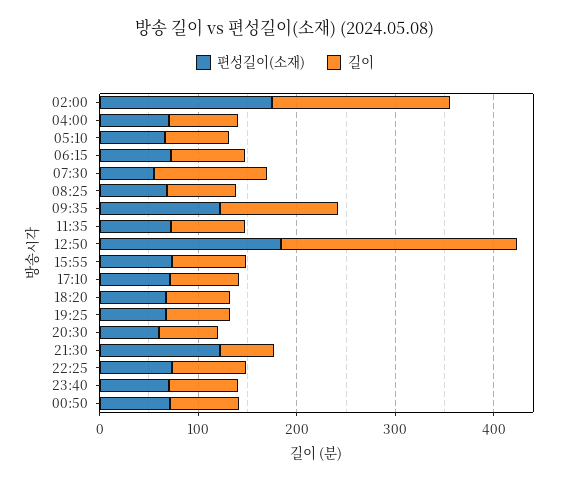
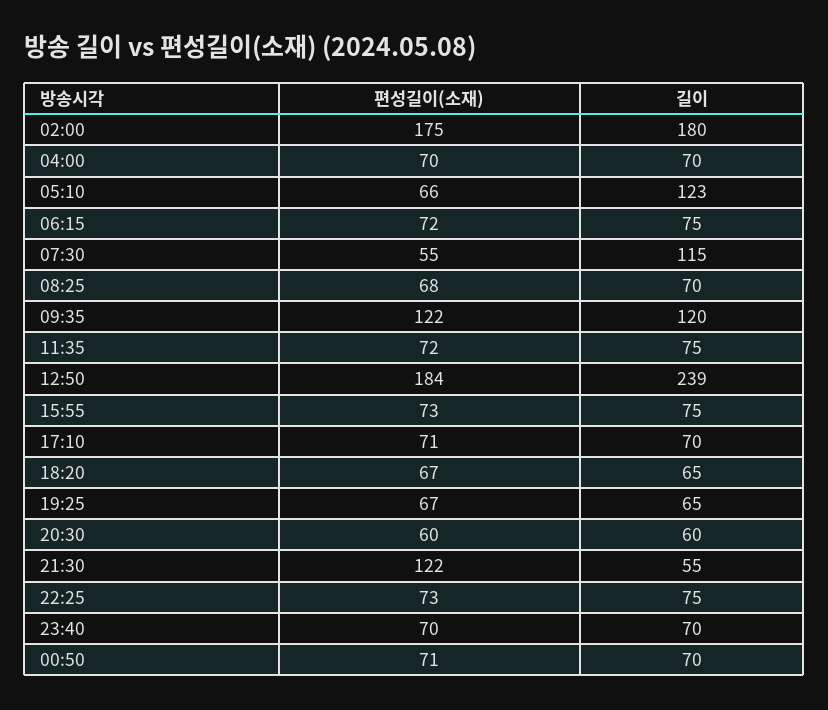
길이, 05:10: 60 -> 123

